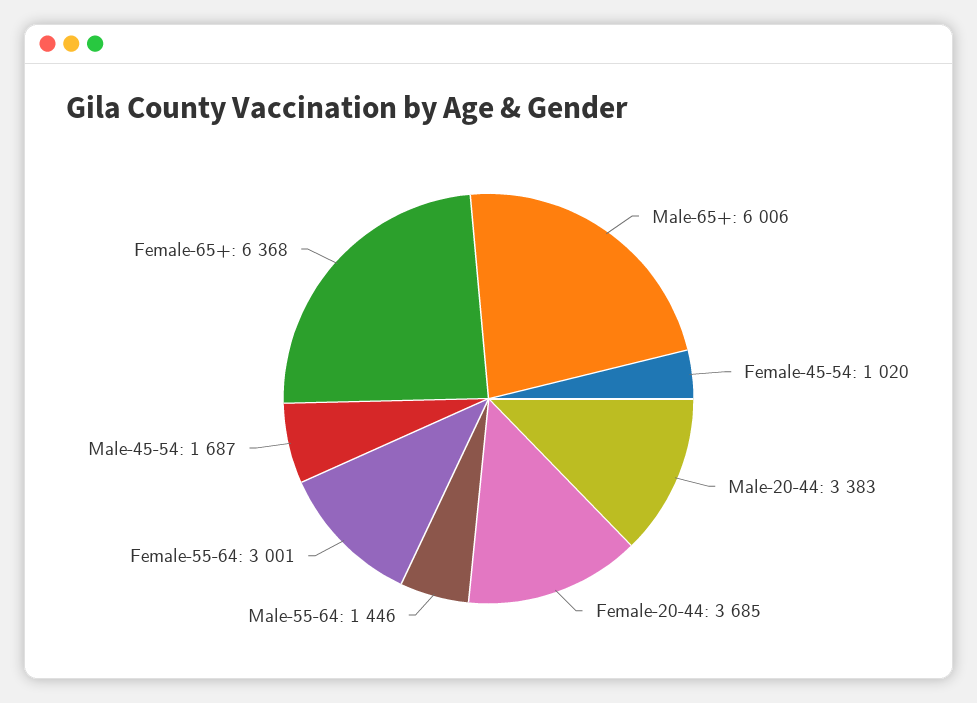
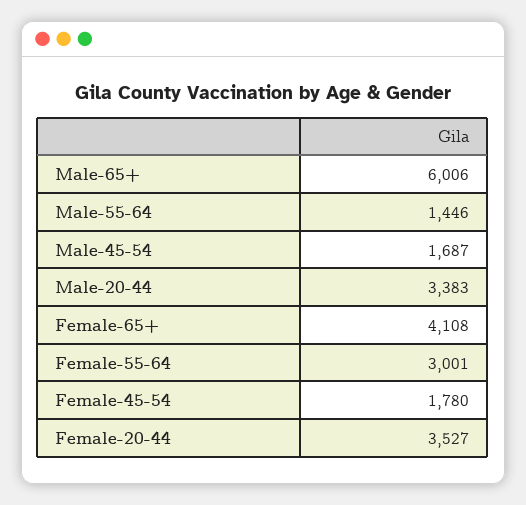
Female-45-54: 1020 -> 1780
Female-20-44: 3685 -> 3527
Female-65+: 6368 -> 4108

